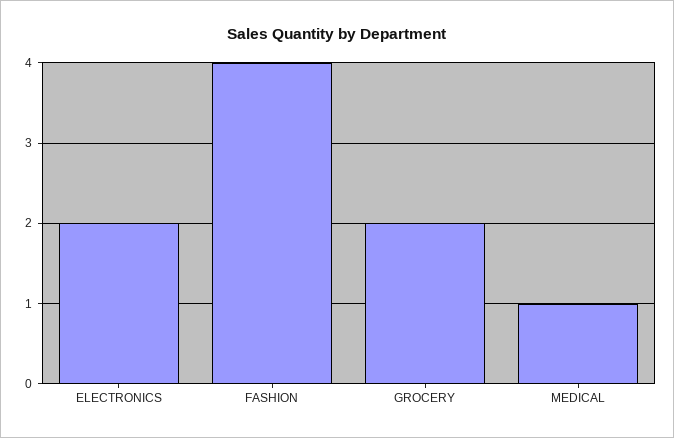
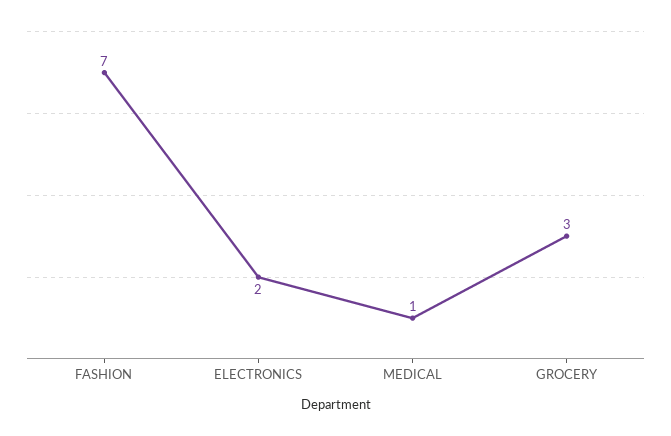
FASHION: 4 -> 7
GROCERY: 2 -> 3

